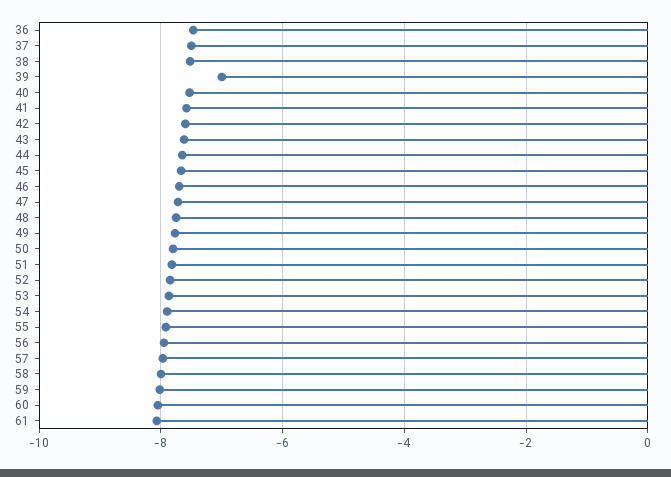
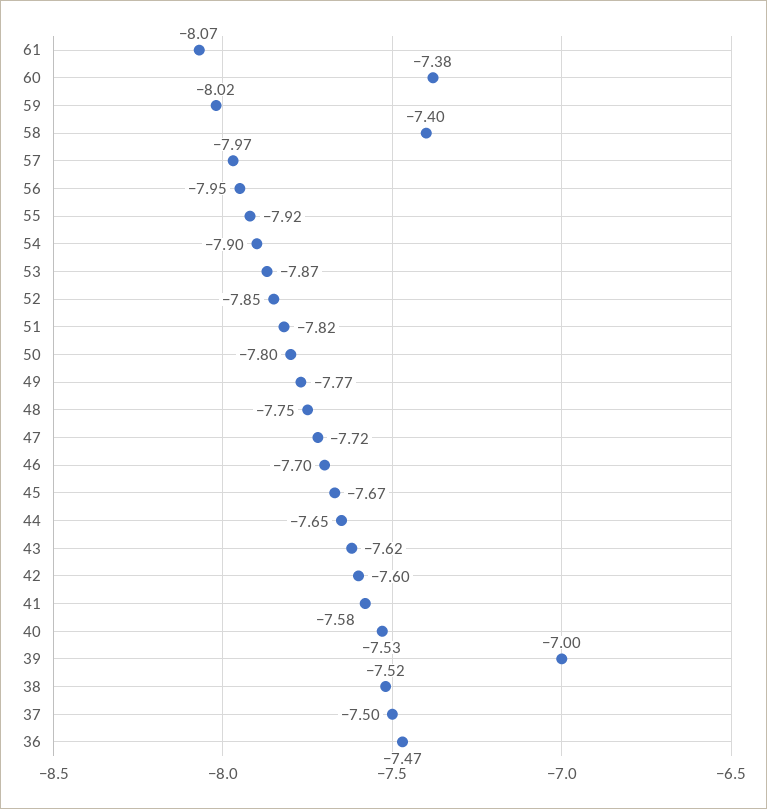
58: -8 -> -7.4
60: -8 -> -7.38

